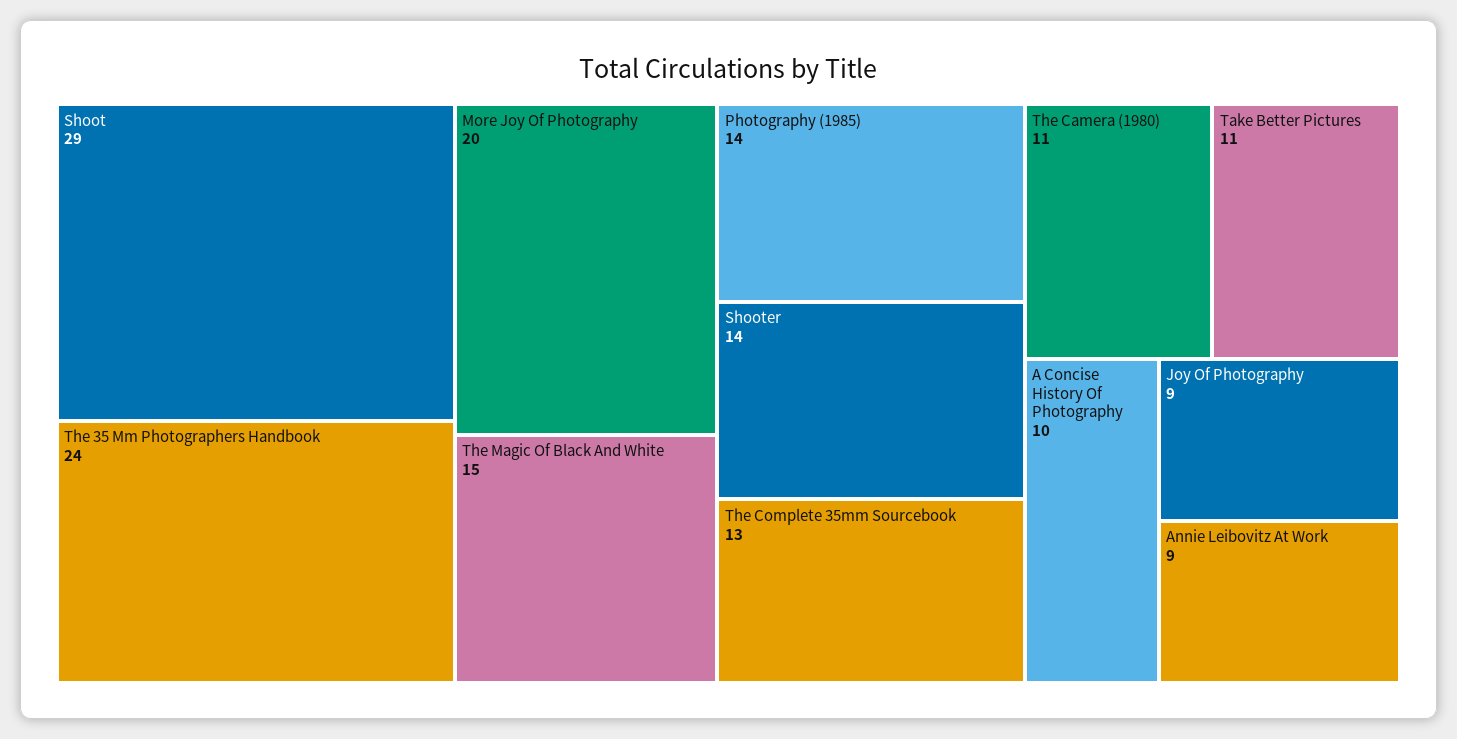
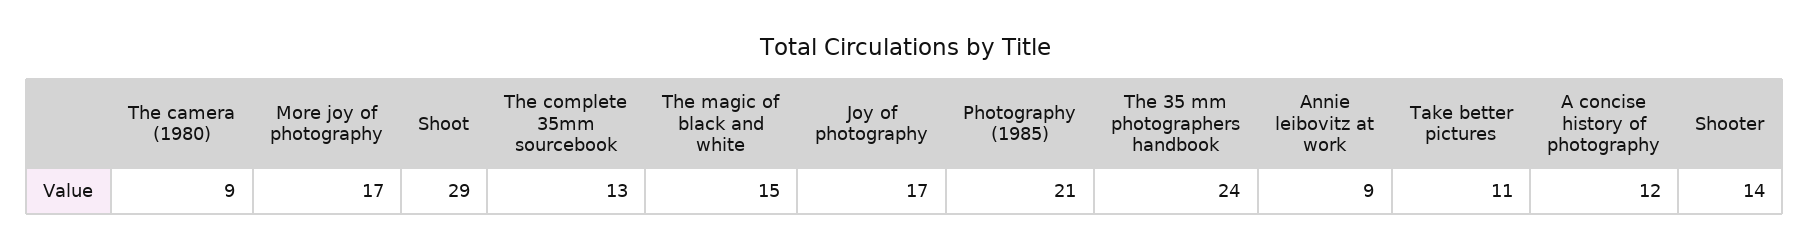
More Joy Of Photography: 20 -> 17
Photography (1985): 14 -> 21
The Camera (1980): 11 -> 9
A Concise History Of Photography: 10 -> 12
Joy Of Photography: 9 -> 17

